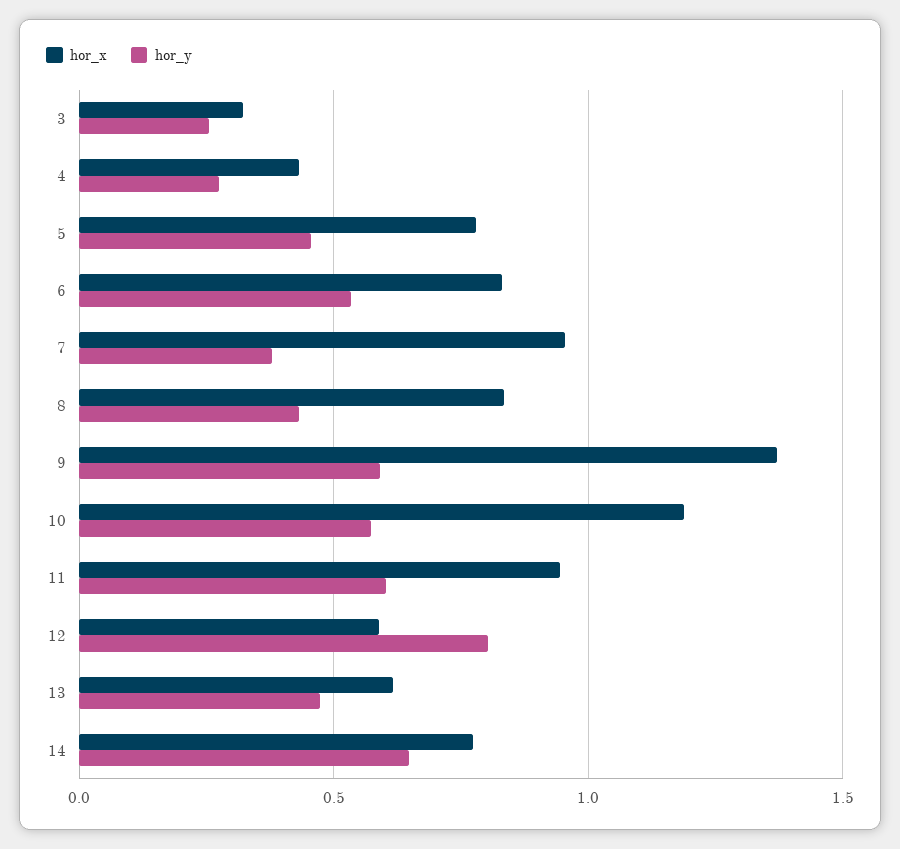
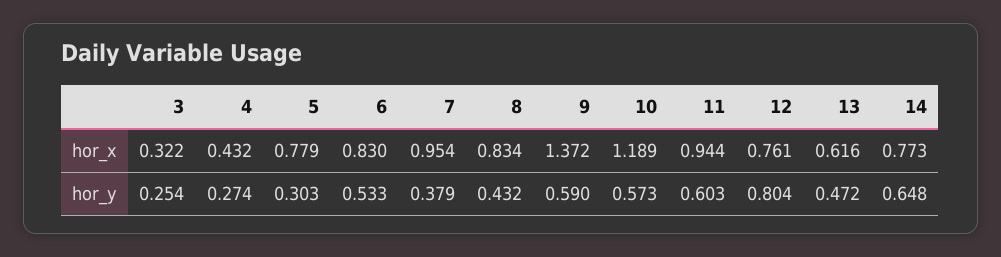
hor_y, 5: 0.45 -> 0.303
hor_x, 12: 0.6 -> 0.761

